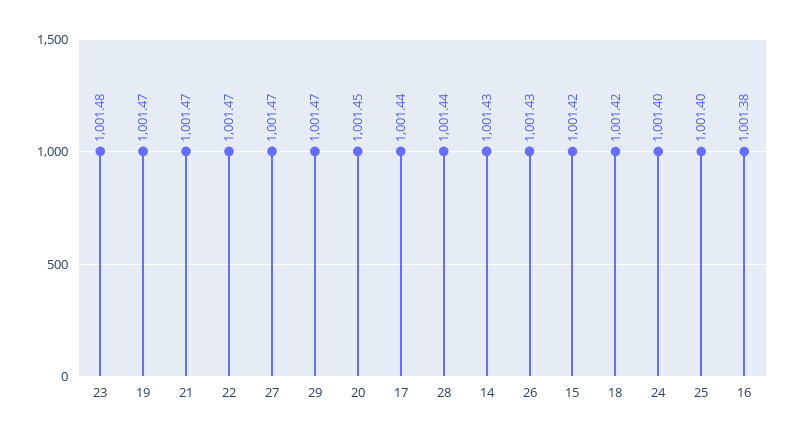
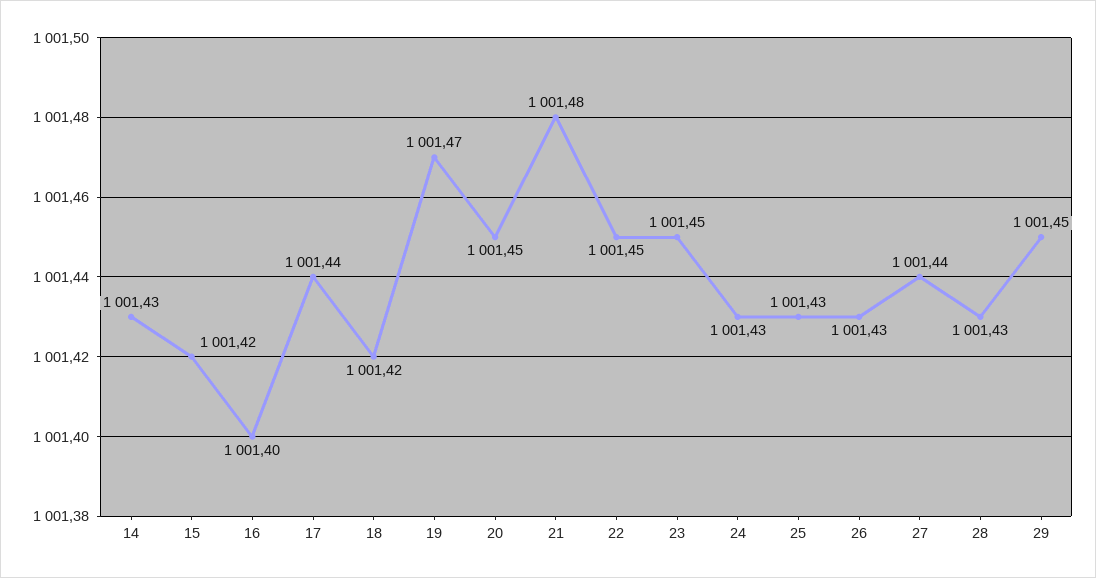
23: 1001.48 -> 1001.45
21: 1001.47 -> 1001.48
22: 1001.47 -> 1001.45
27: 1001.47 -> 1001.44
29: 1001.47 -> 1001.45
28: 1001.44 -> 1001.43
24: 1001.4 -> 1001.43
25: 1001.4 -> 1001.43
16: 1001.38 -> 1001.4

